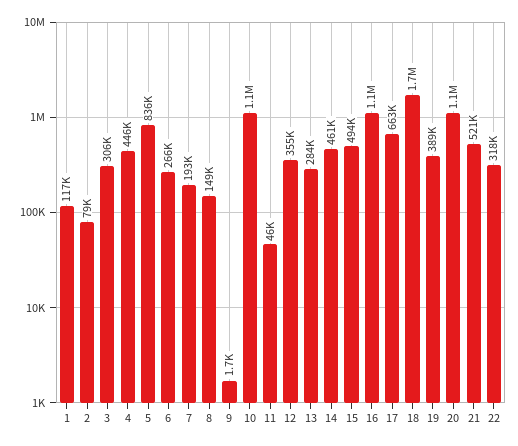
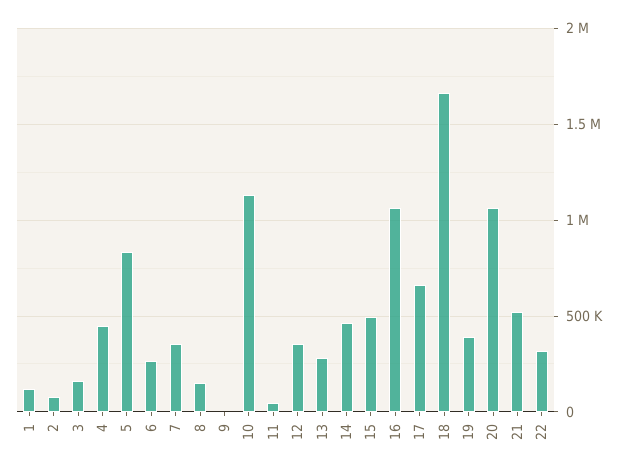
3: 306000 -> 150000
7: 193000 -> 350000

